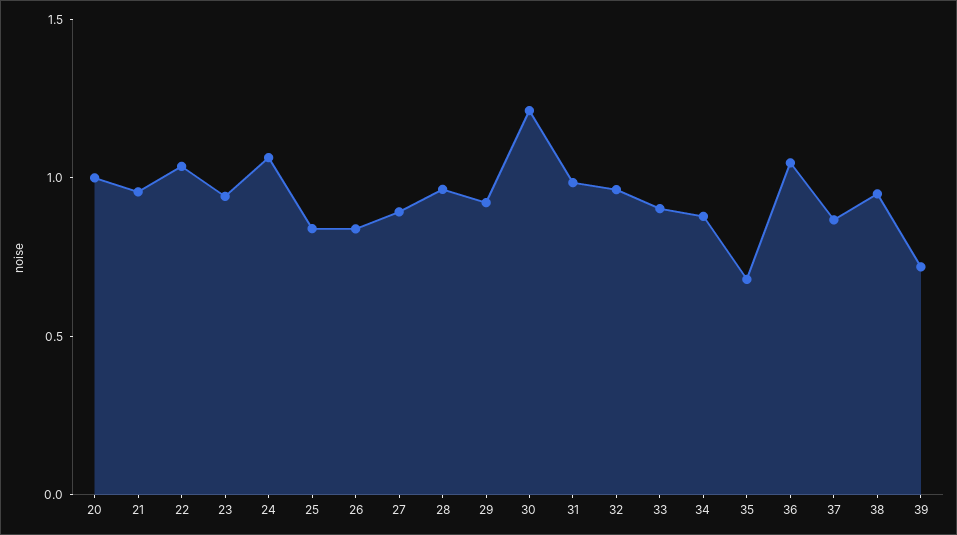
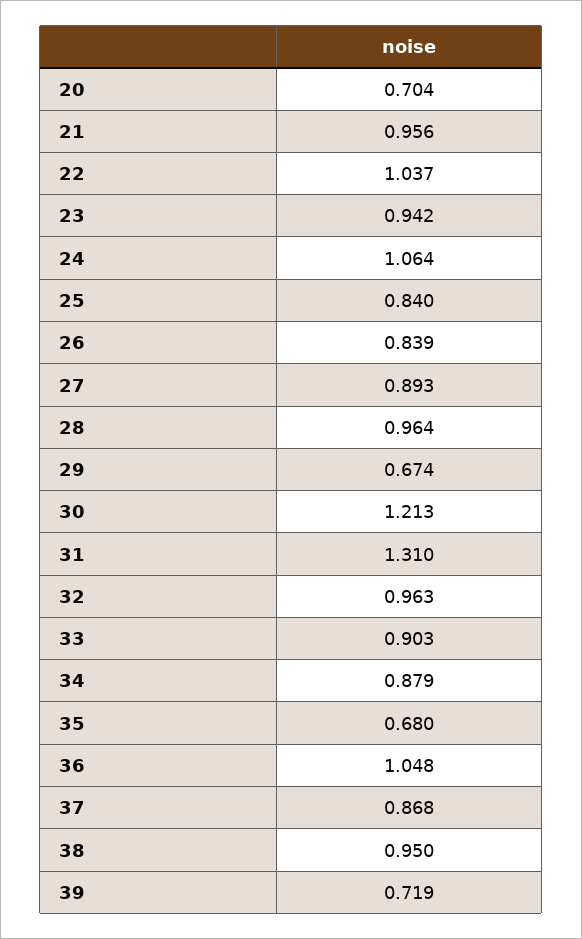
20: 1 -> 0.704
29: 0.9 -> 0.674
31: 1 -> 1.31

